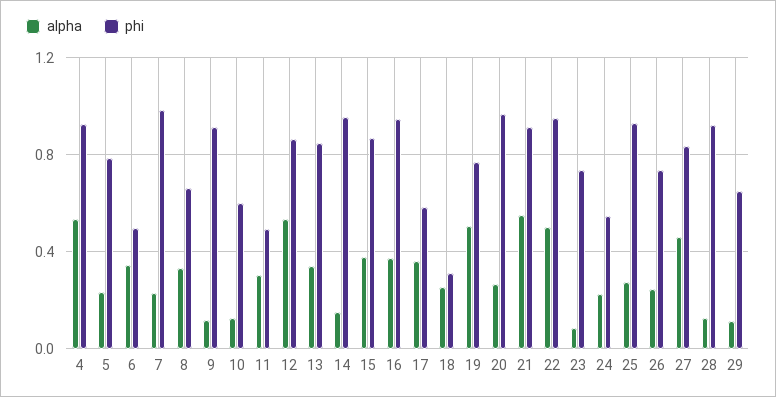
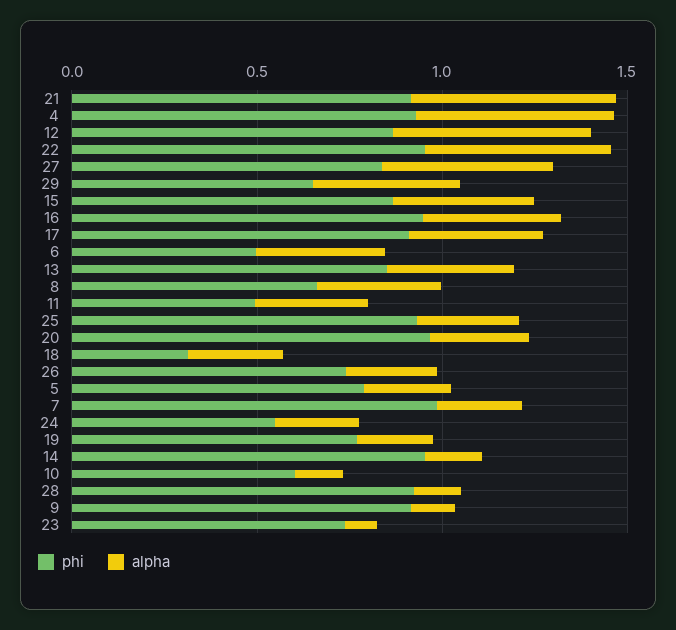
phi, 17: 0.6 -> 0.9
alpha, 19: 0.5 -> 0.2
alpha, 29: 0.1 -> 0.4

